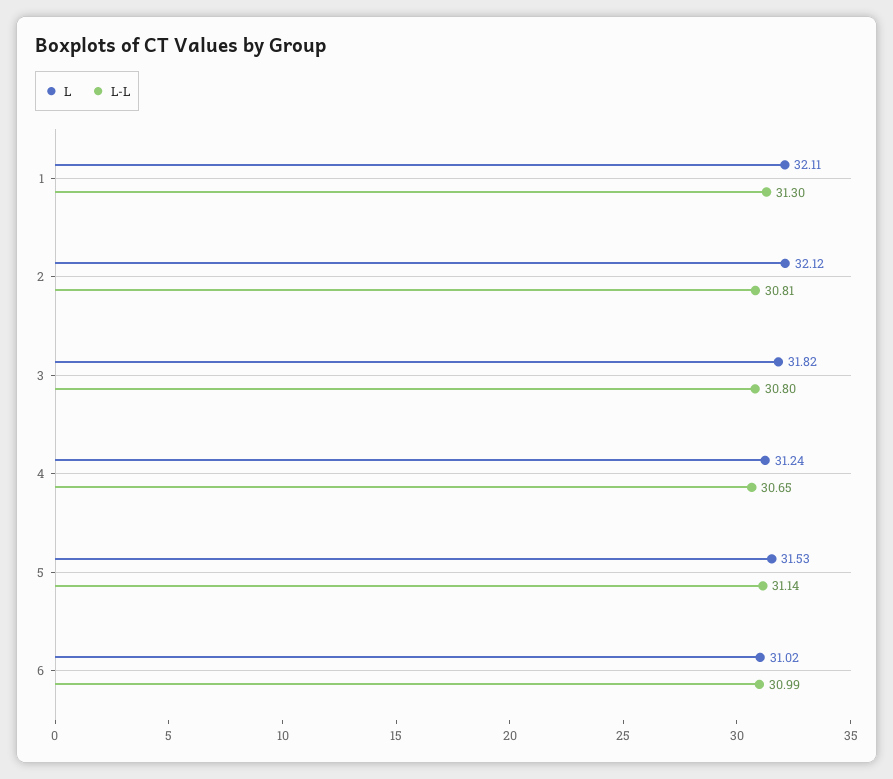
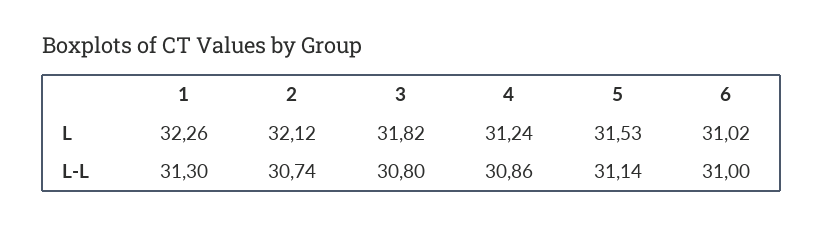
L, 1: 32.11 -> 32.26
L-L, 2: 30.81 -> 30.74
L-L, 4: 30.65 -> 30.86
L-L, 6: 30.99 -> 31

